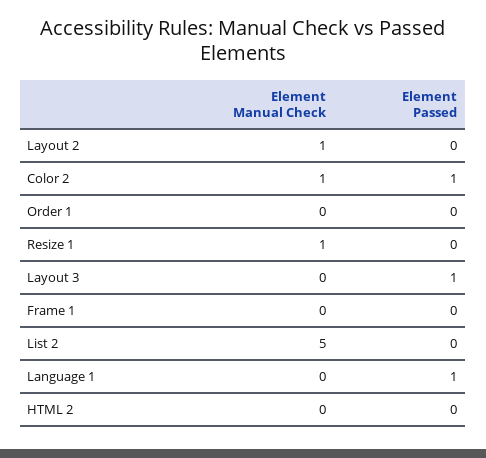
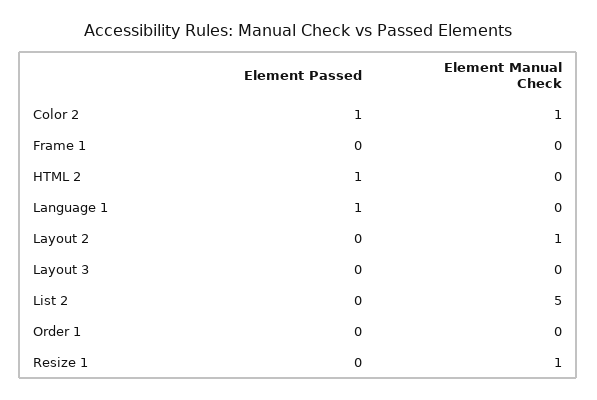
Element Passed, Layout 3: 1 -> 0
Element Passed, HTML 2: 0 -> 1

